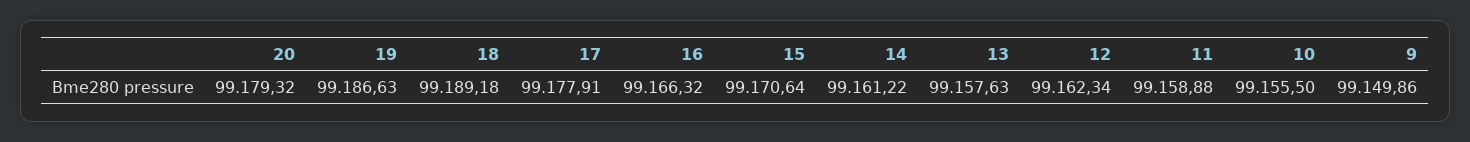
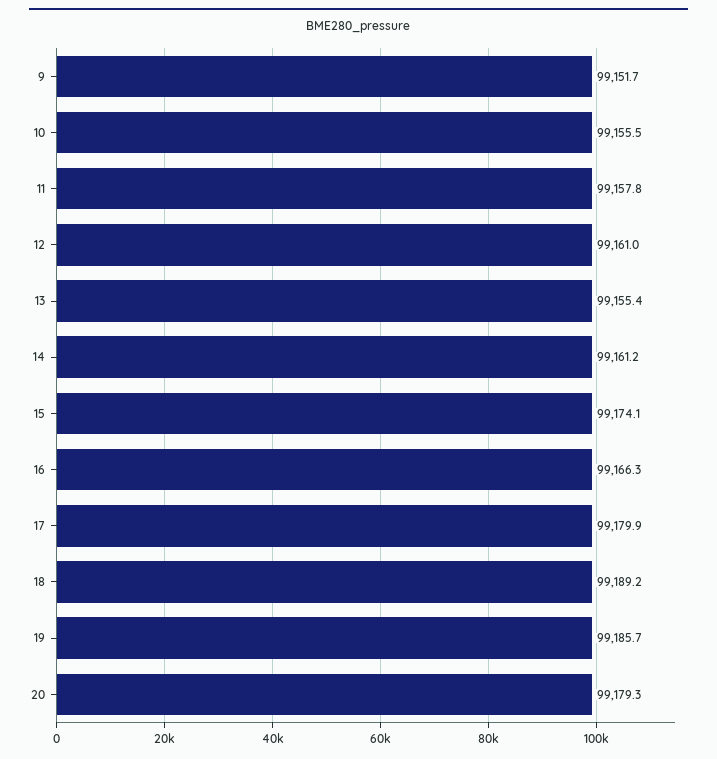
19: 99186.63 -> 99185.7
17: 99177.91 -> 99179.9
15: 99170.64 -> 99174.1
13: 99157.63 -> 99155.4
12: 99162.34 -> 99161
11: 99158.88 -> 99157.8
9: 99149.86 -> 99151.7

